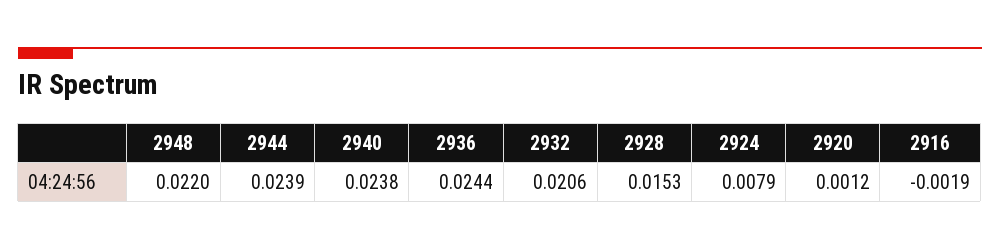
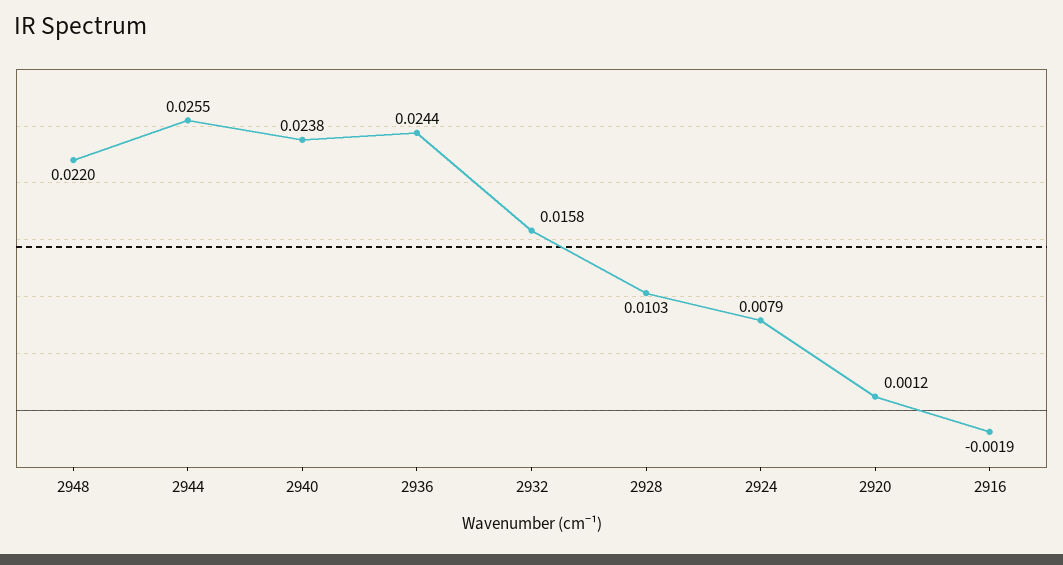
2944: 0.0239 -> 0.0255
2932: 0.0206 -> 0.0158
2928: 0.0153 -> 0.0103

